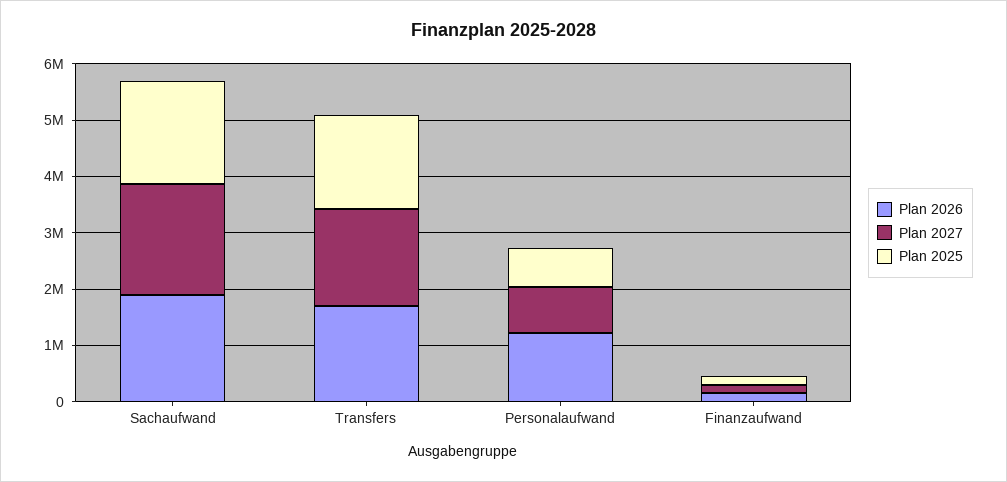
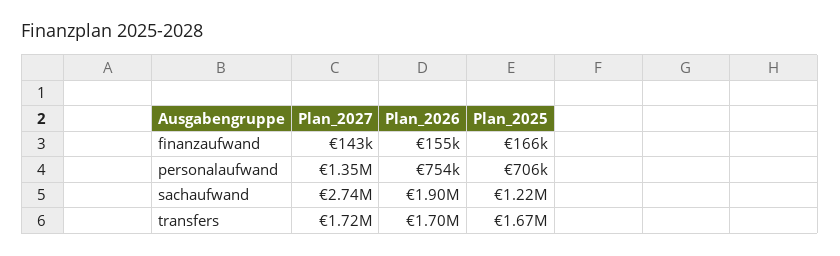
Plan 2027, Sachaufwand: 2000000 -> 2740000
Plan 2025, Sachaufwand: 1800000 -> 1220000
Plan 2026, Personalaufwand: 1200000 -> 754000
Plan 2027, Personalaufwand: 800000 -> 1350000

